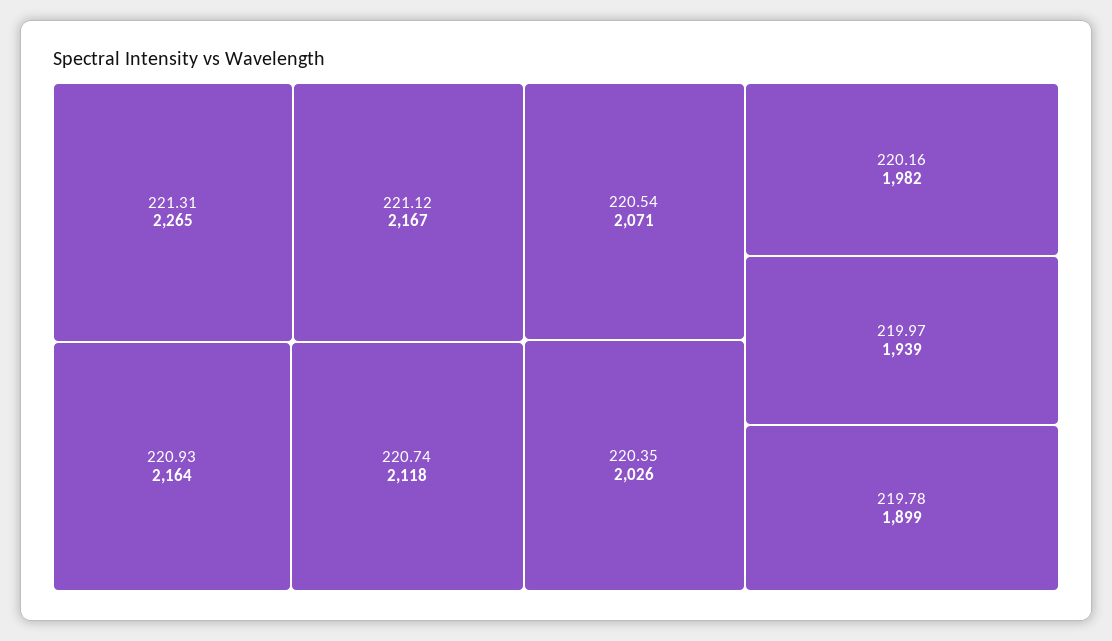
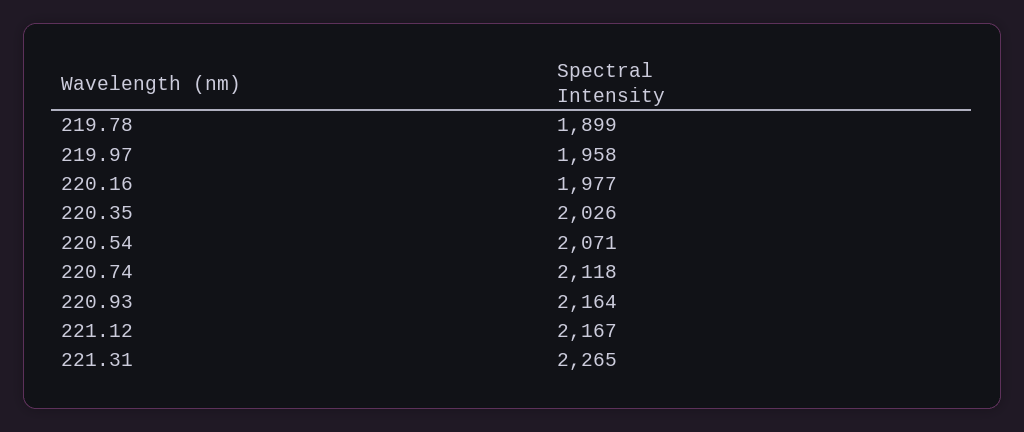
220.16: 1982 -> 1977
219.97: 1939 -> 1958

